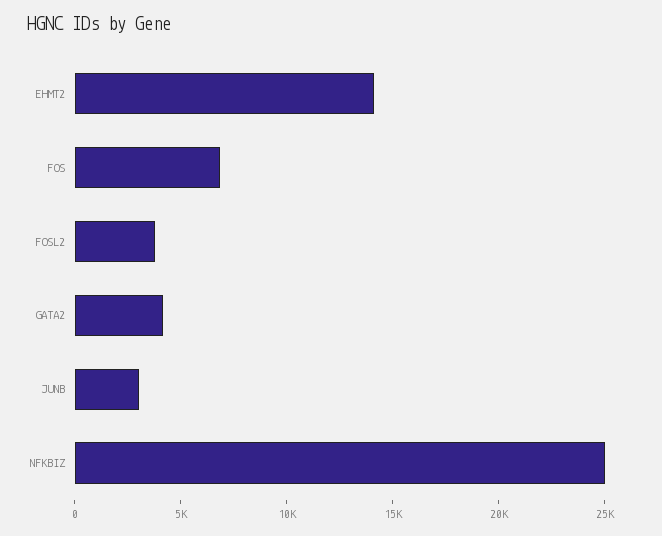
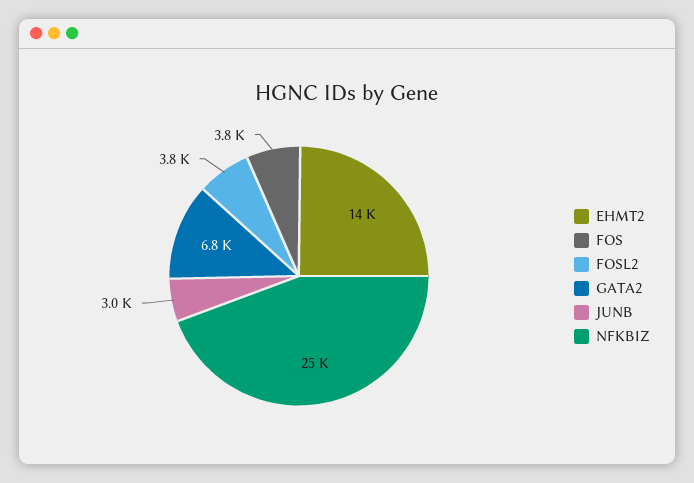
FOS: 7000 -> 3800
GATA2: 4000 -> 6800

